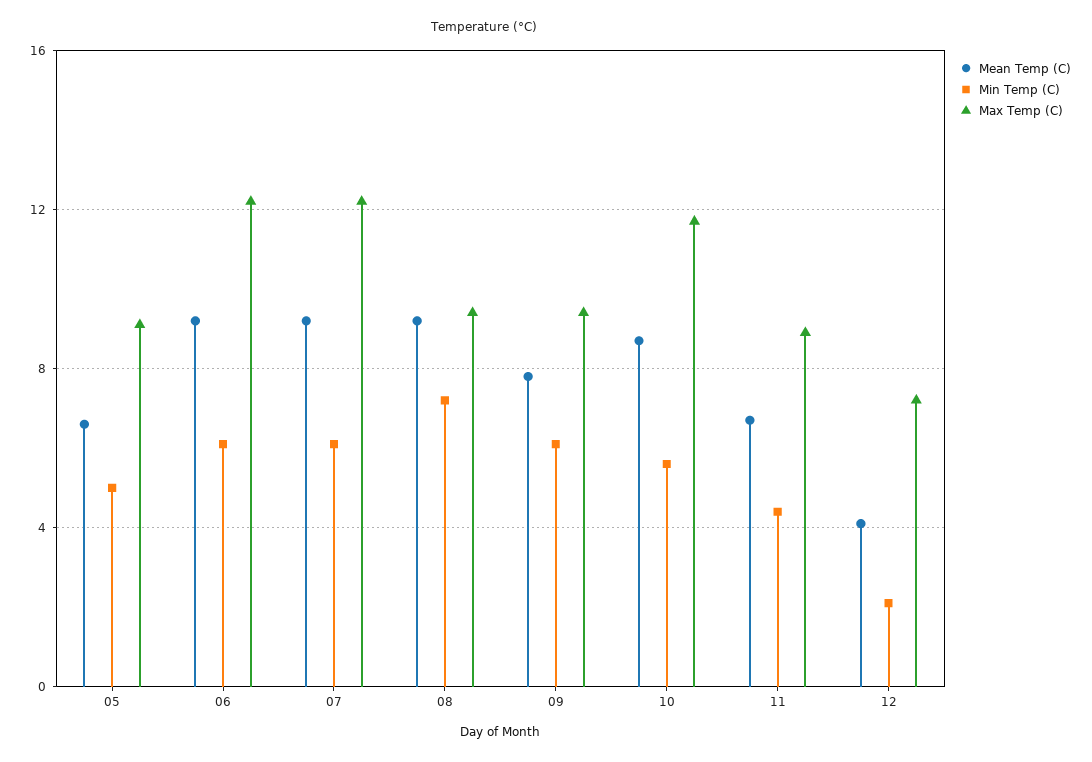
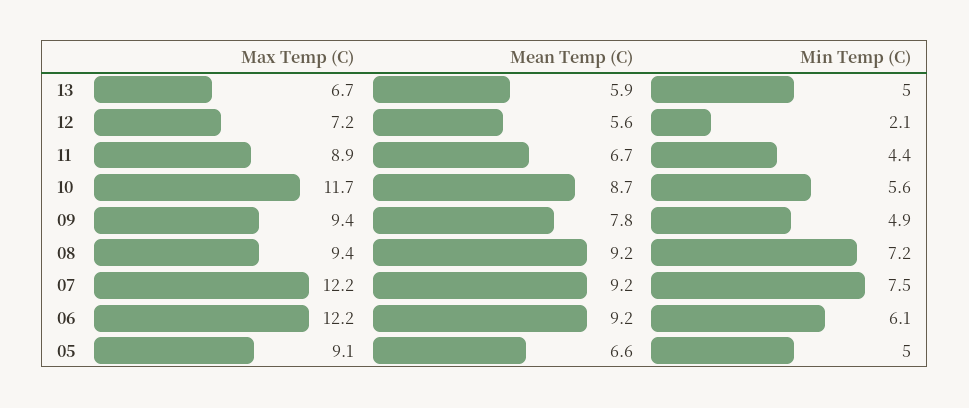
Min Temp (C), 07: 6 -> 7.5
Min Temp (C), 09: 6 -> 4.9
Mean Temp (C), 12: 4 -> 5.6
Max Temp (C), 13: none -> 6.7
Mean Temp (C), 13: none -> 5.9
Min Temp (C), 13: none -> 5

